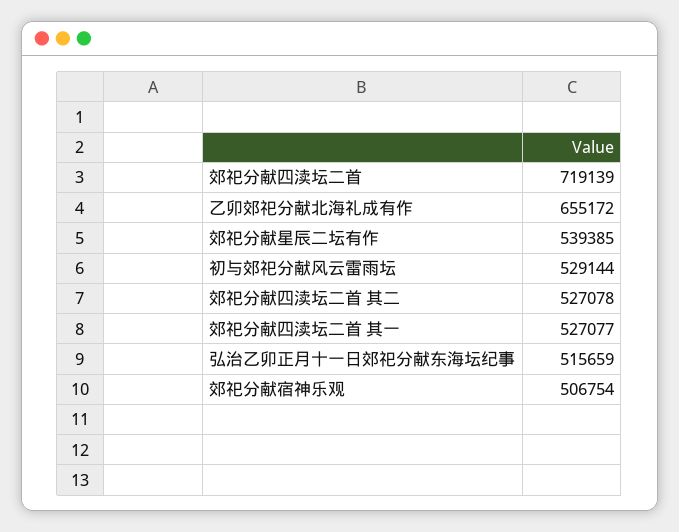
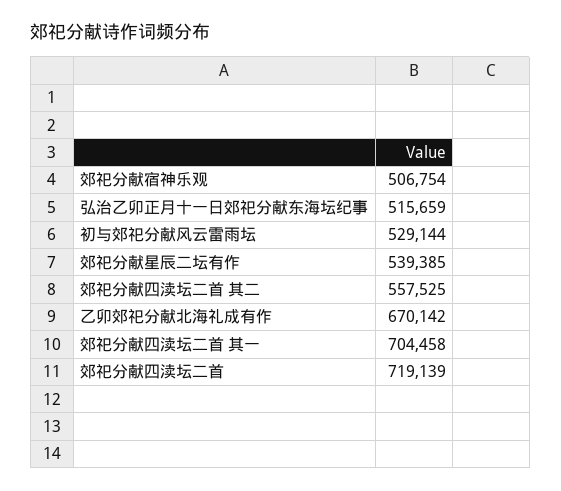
乙卯郊祀分献北海礼成有作: 655172 -> 670142
郊祀分献四渎坛二首 其二: 527078 -> 557525
郊祀分献四渎坛二首 其一: 527077 -> 704458

